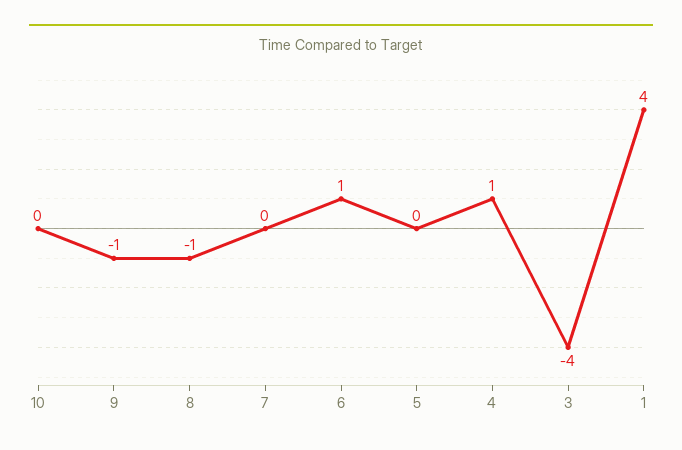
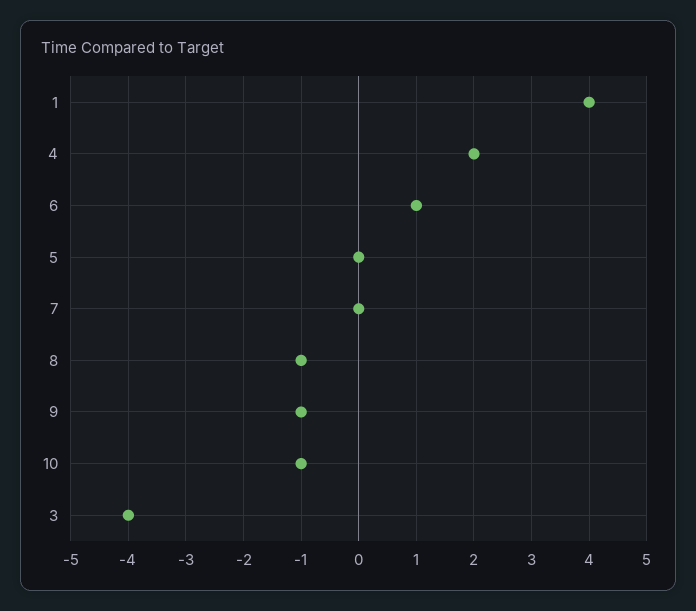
10: 0 -> -1
4: 1 -> 2

